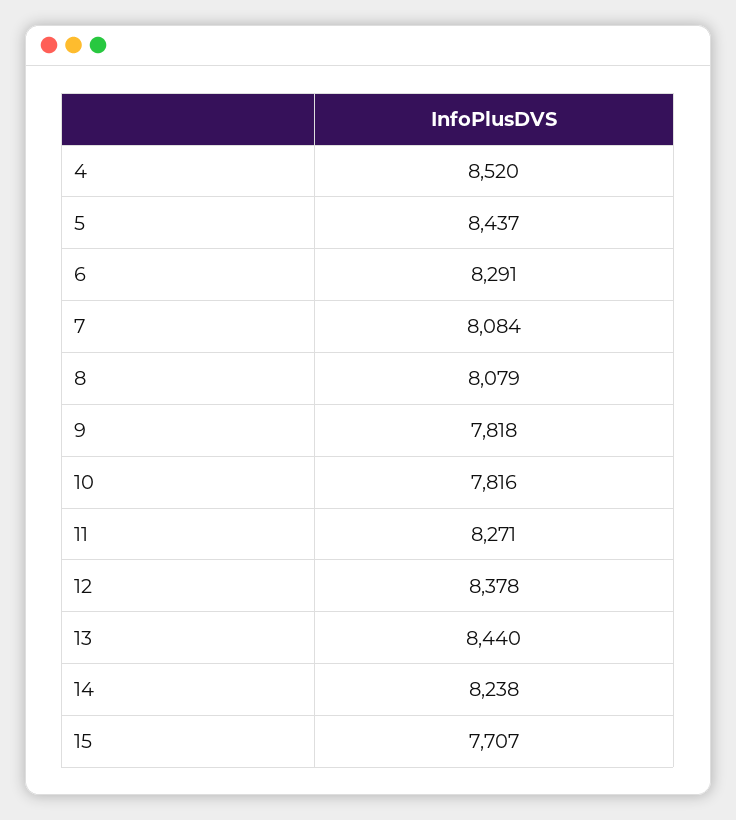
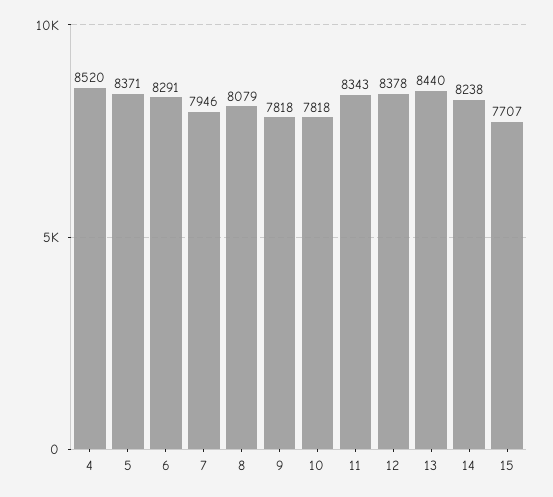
5: 8437 -> 8371
7: 8084 -> 7946
10: 7816 -> 7818
11: 8271 -> 8343

